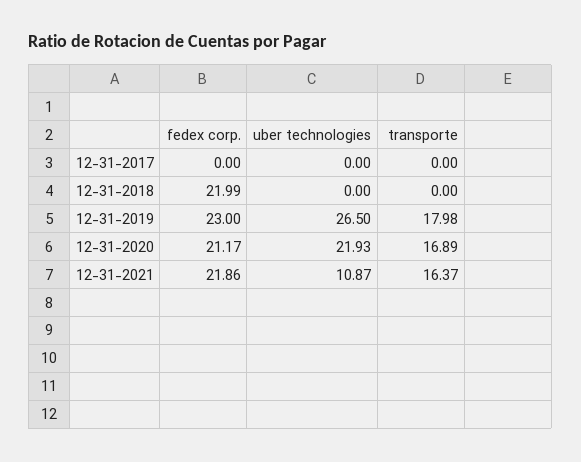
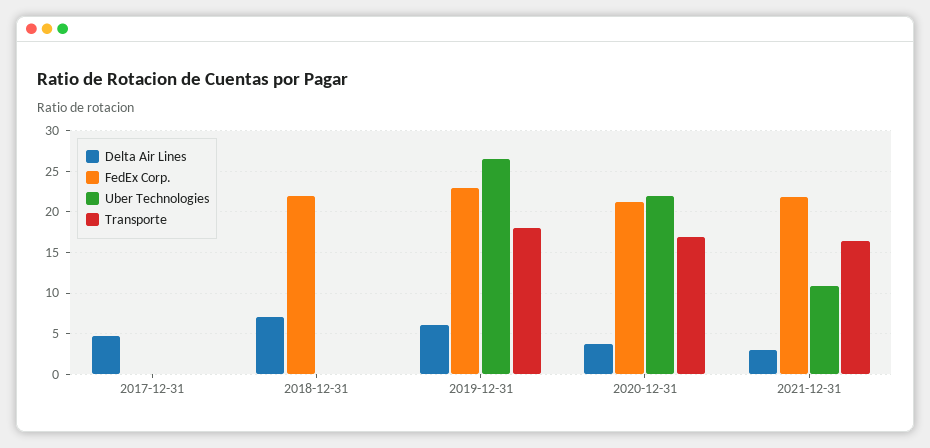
Delta Air Lines, 12-31-2017: none -> 5
Delta Air Lines, 12-31-2018: none -> 7
Delta Air Lines, 12-31-2019: none -> 6
Delta Air Lines, 12-31-2020: none -> 4
Delta Air Lines, 12-31-2021: none -> 3

